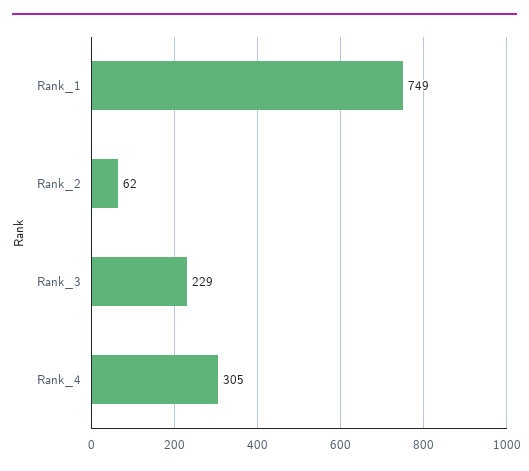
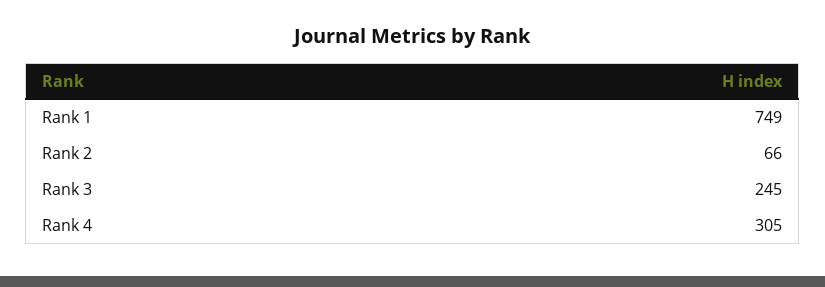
Rank_2: 62 -> 66
Rank_3: 229 -> 245

